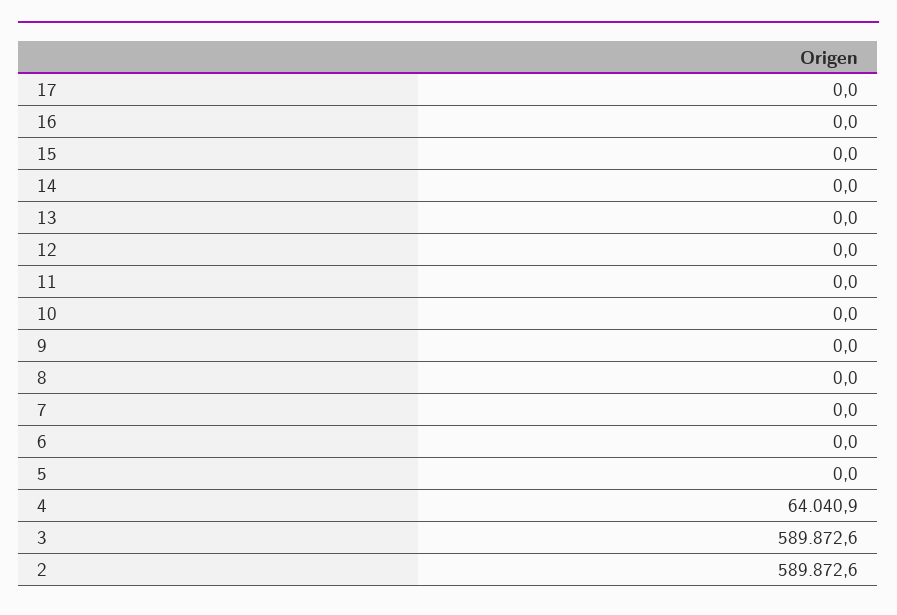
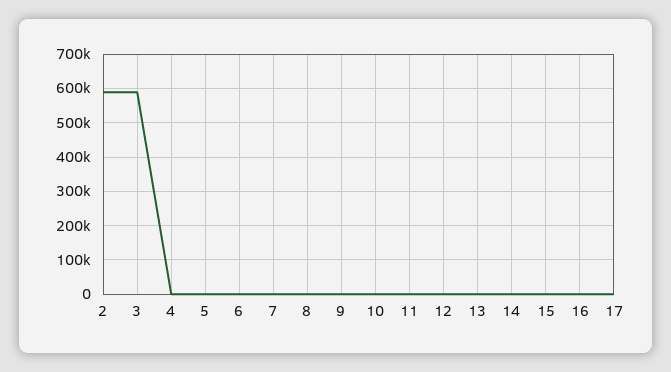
4: 64040.9 -> 0

